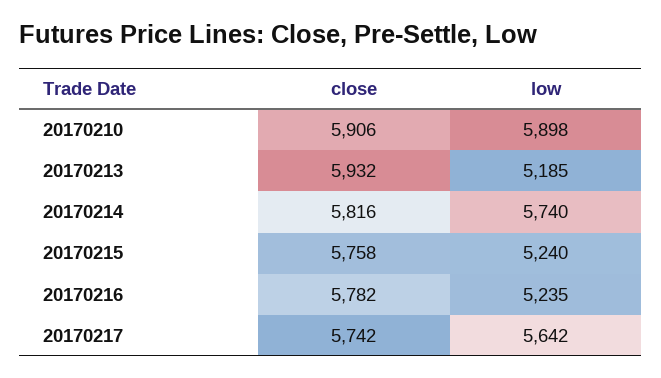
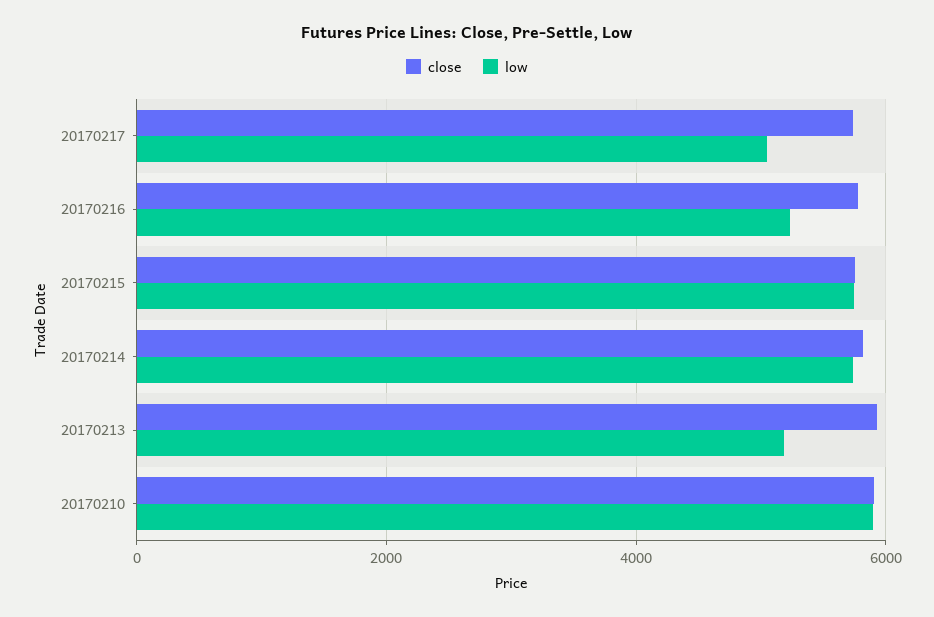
low, 20170215: 5240 -> 5800
low, 20170217: 5642 -> 5000

